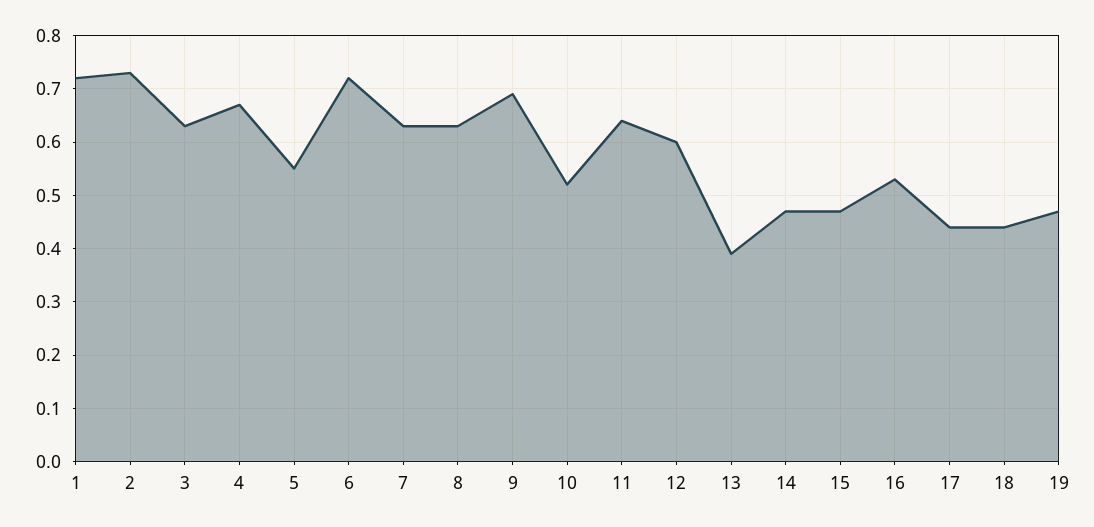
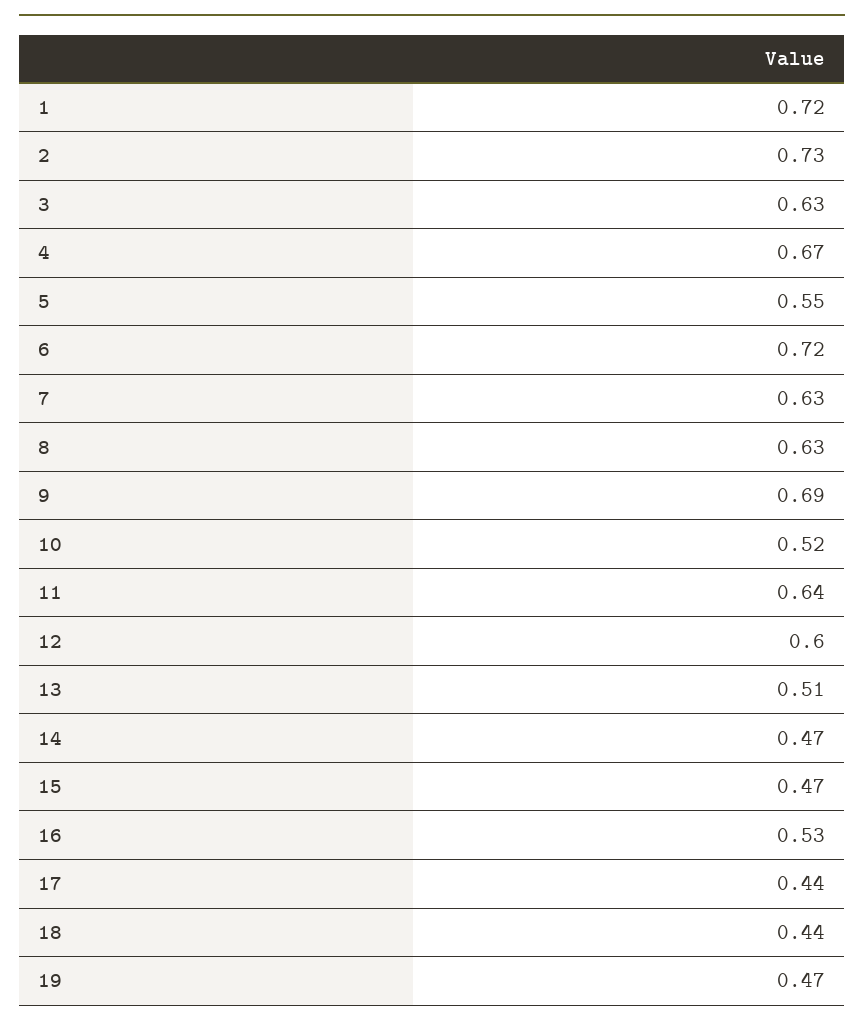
13: 0.4 -> 0.51

